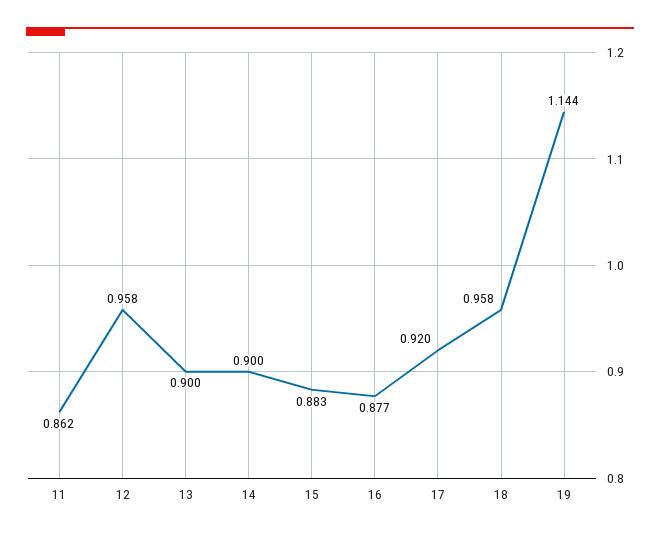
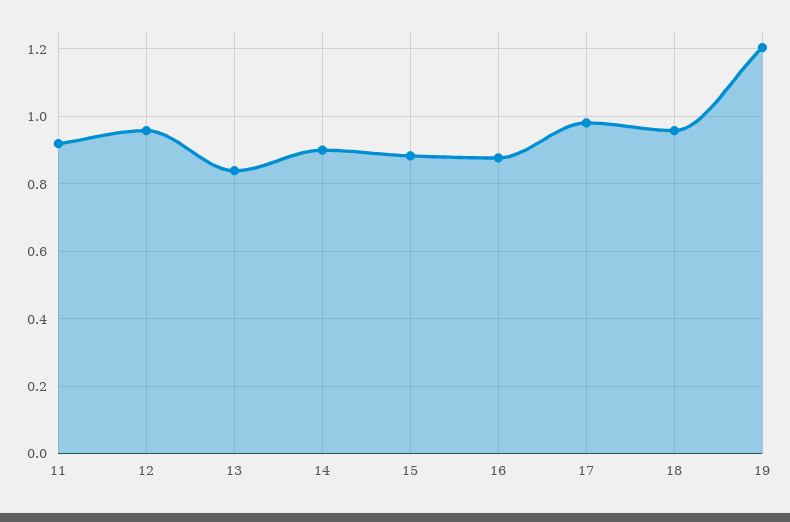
11: 0.862 -> 0.92
13: 0.9 -> 0.84
17: 0.92 -> 0.98
19: 1.144 -> 1.2

